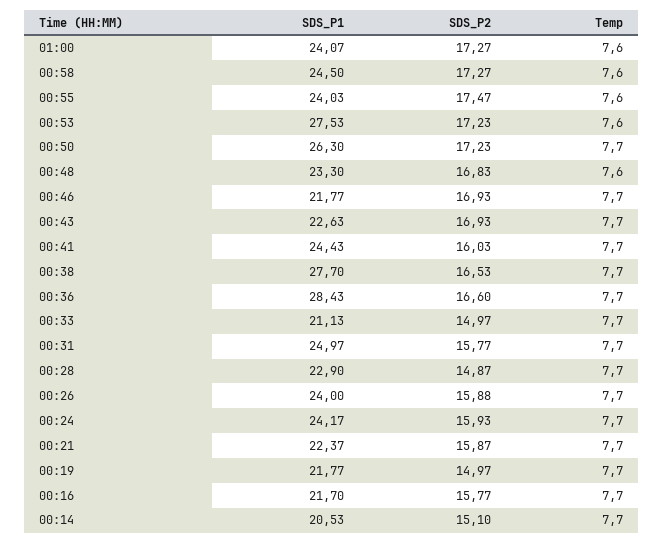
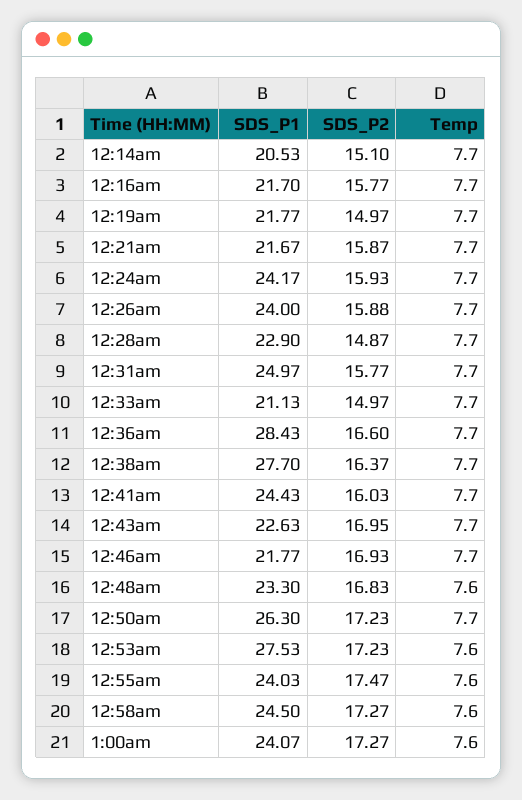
SDS_P2, 00:43: 16.93 -> 16.95
SDS_P2, 00:38: 16.53 -> 16.37
SDS_P1, 00:21: 22.37 -> 21.67

